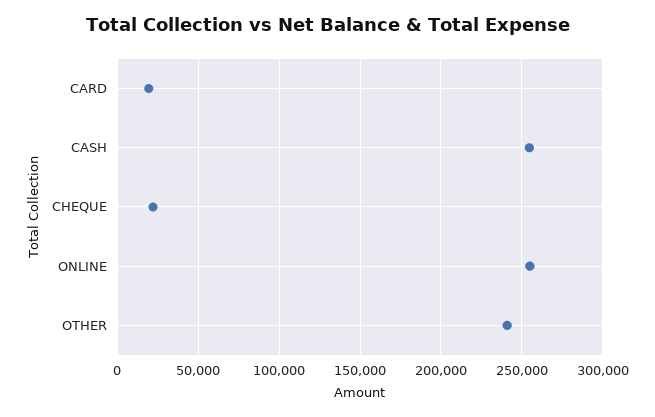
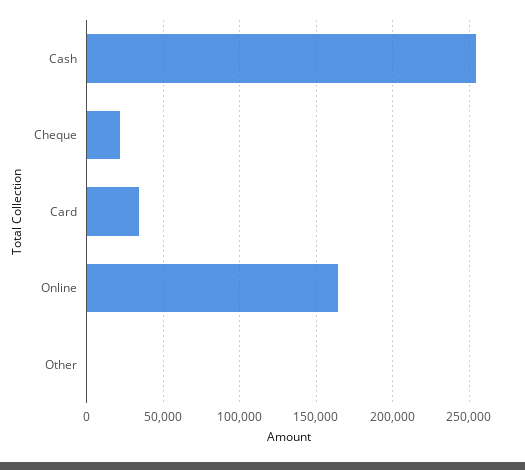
CARD: 20000 -> 35000
ONLINE: 255000 -> 165000
OTHER: 240000 -> 0

